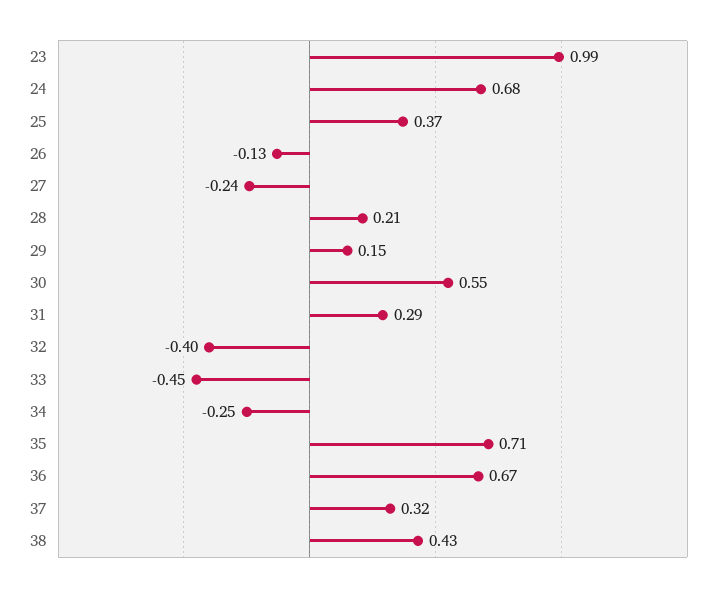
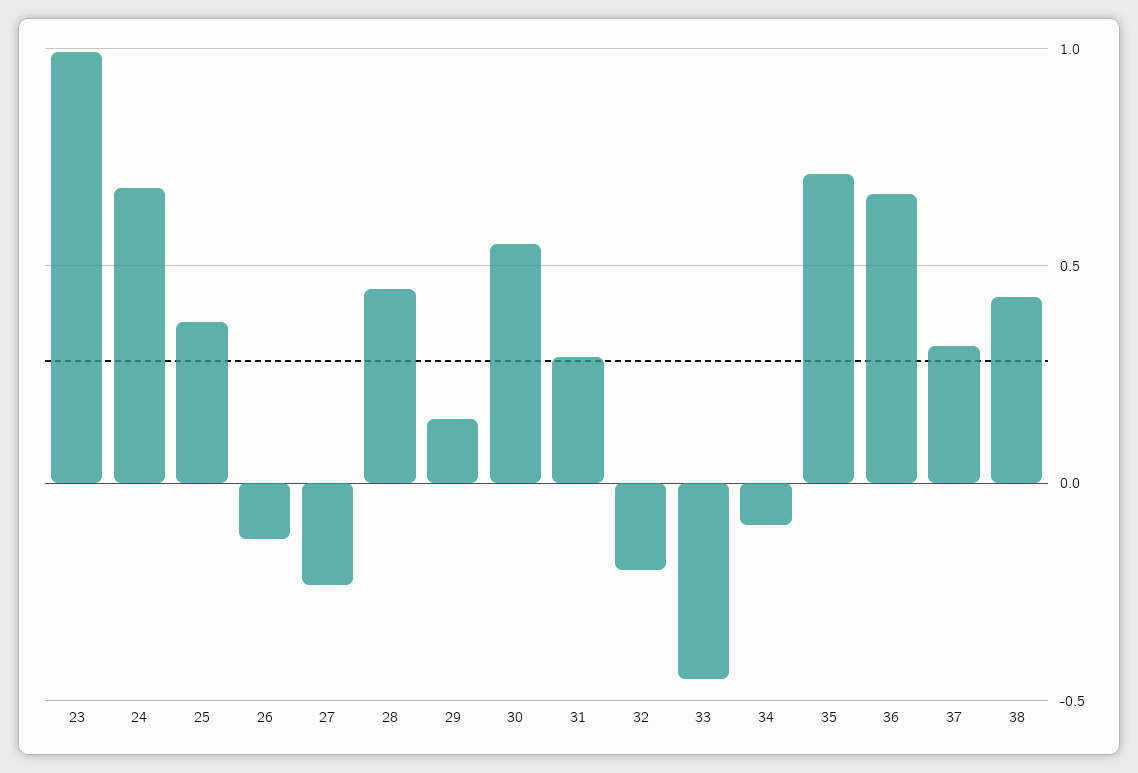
28: 0.21 -> 0.45
32: -0.4 -> -0.2
34: -0.25 -> -0.1

